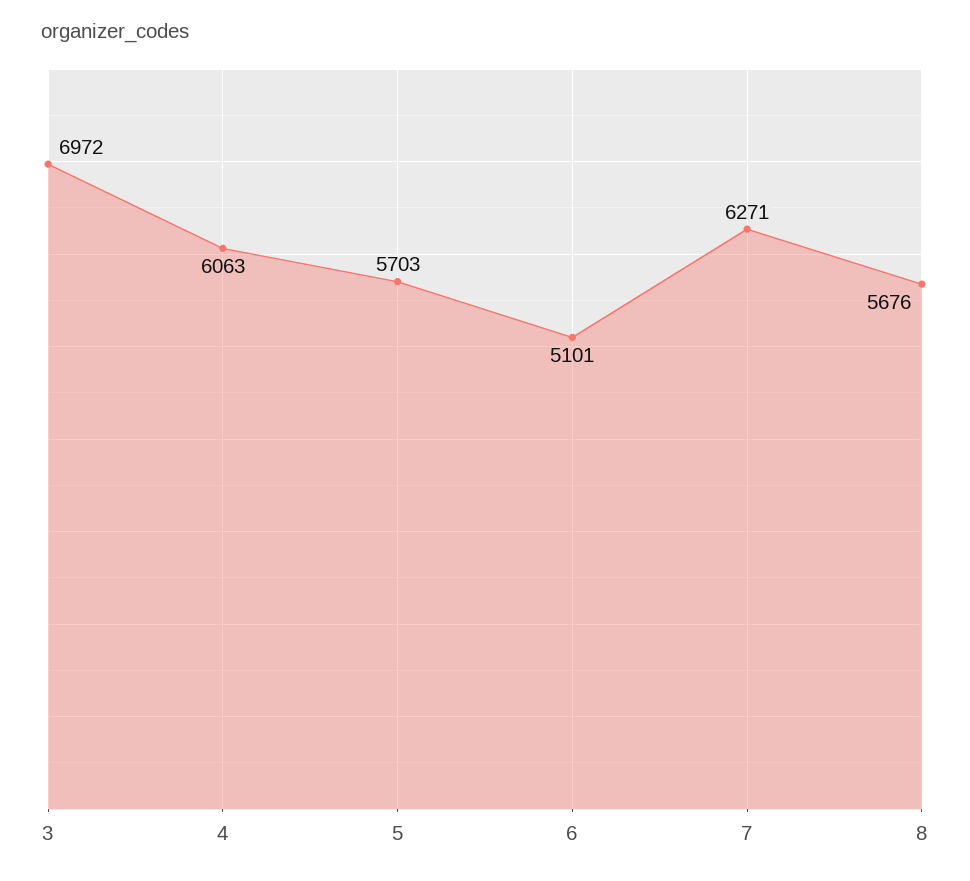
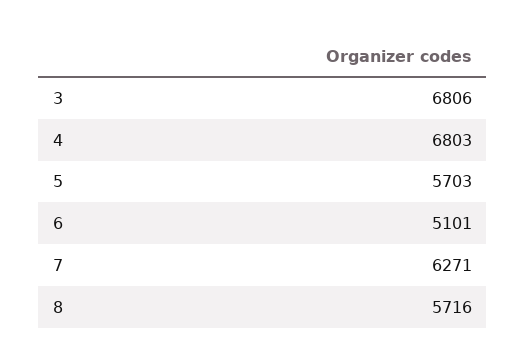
3: 6972 -> 6806
4: 6063 -> 6803
8: 5676 -> 5716

